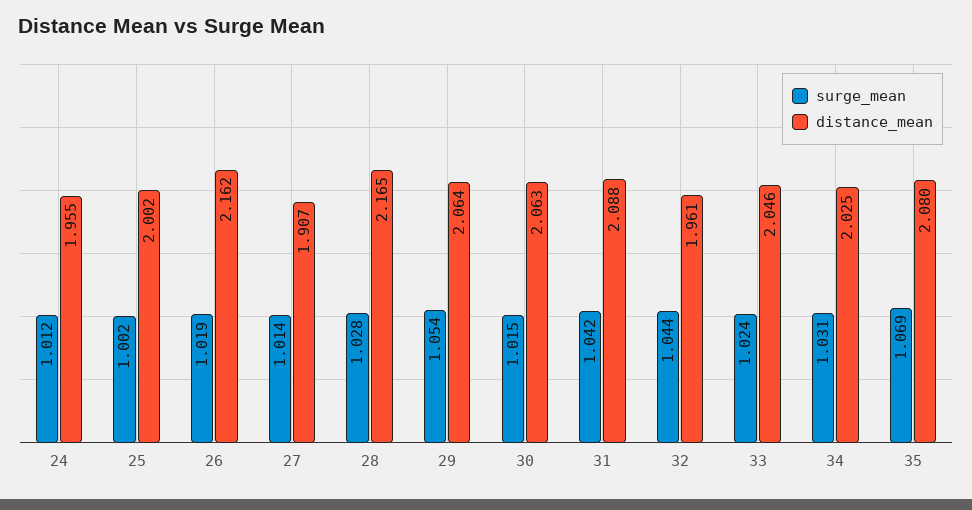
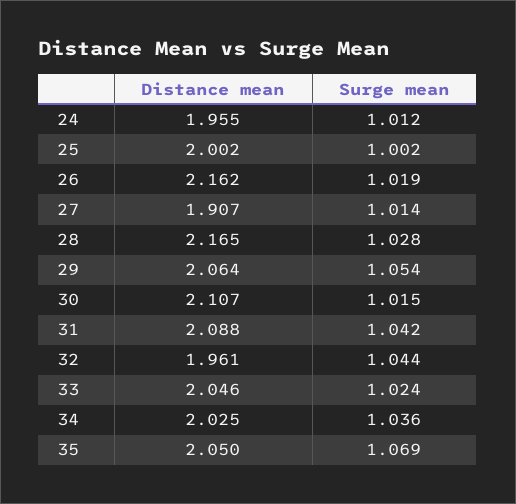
distance_mean, 30: 2.063 -> 2.107
surge_mean, 34: 1.031 -> 1.036
distance_mean, 35: 2.08 -> 2.05

